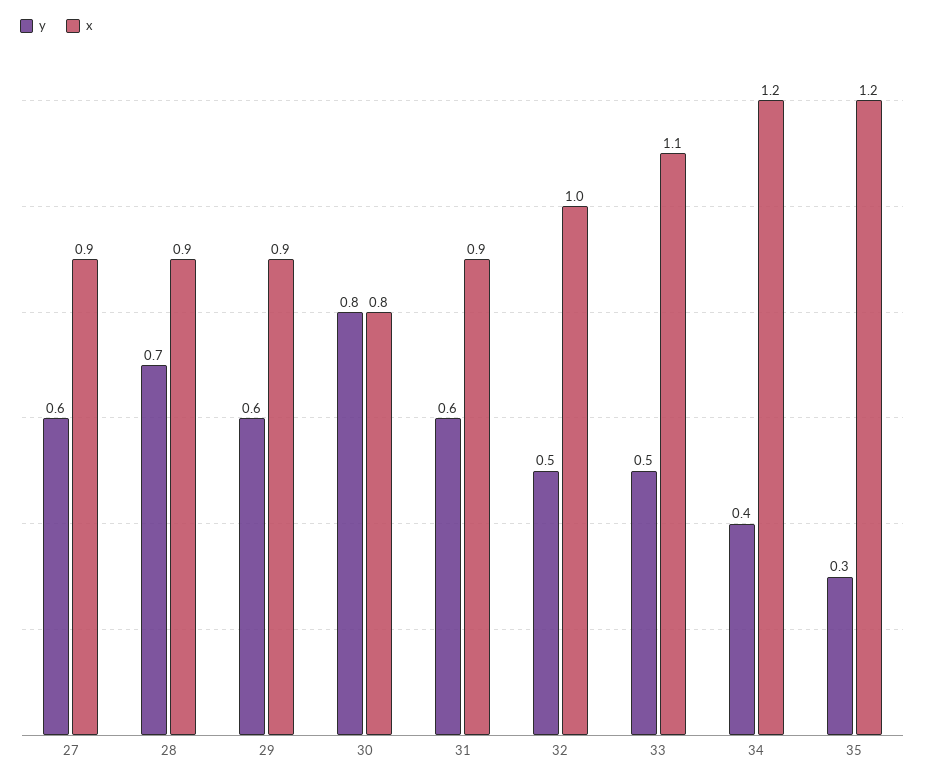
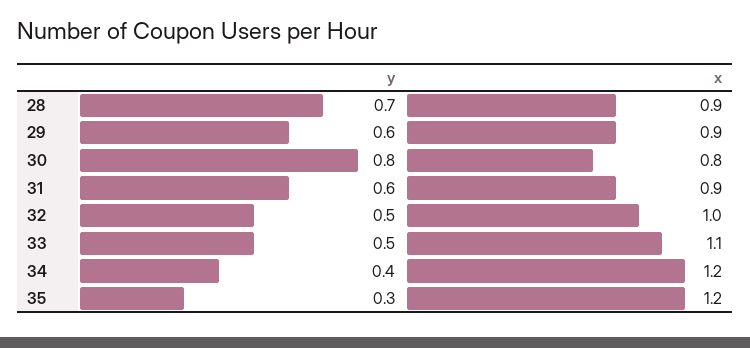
y, 27: 0.6 -> none
x, 27: 0.9 -> none

